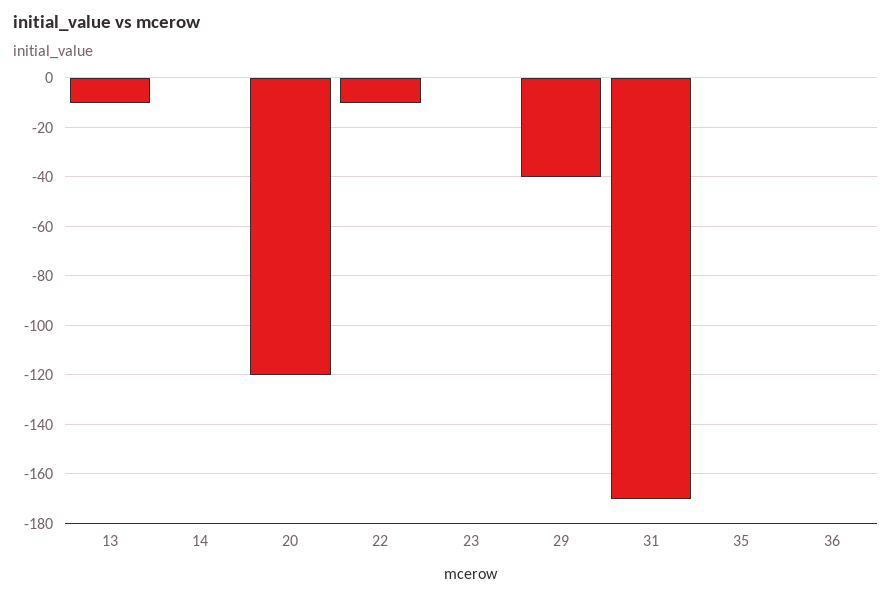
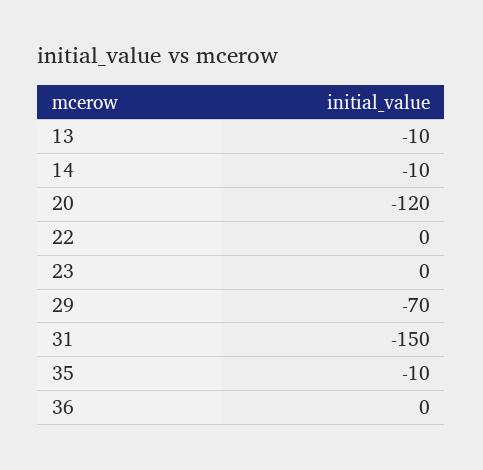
14: 0 -> -10
22: -10 -> 0
29: -40 -> -70
31: -170 -> -150
35: 0 -> -10

